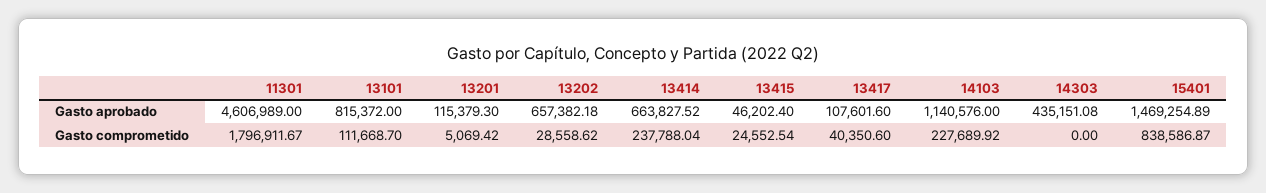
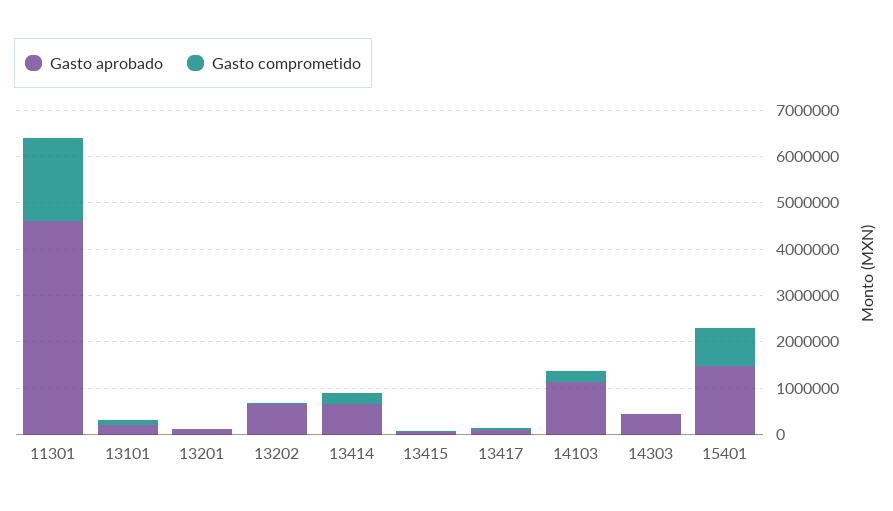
Gasto aprobado, 13101: 815372 -> 200000

